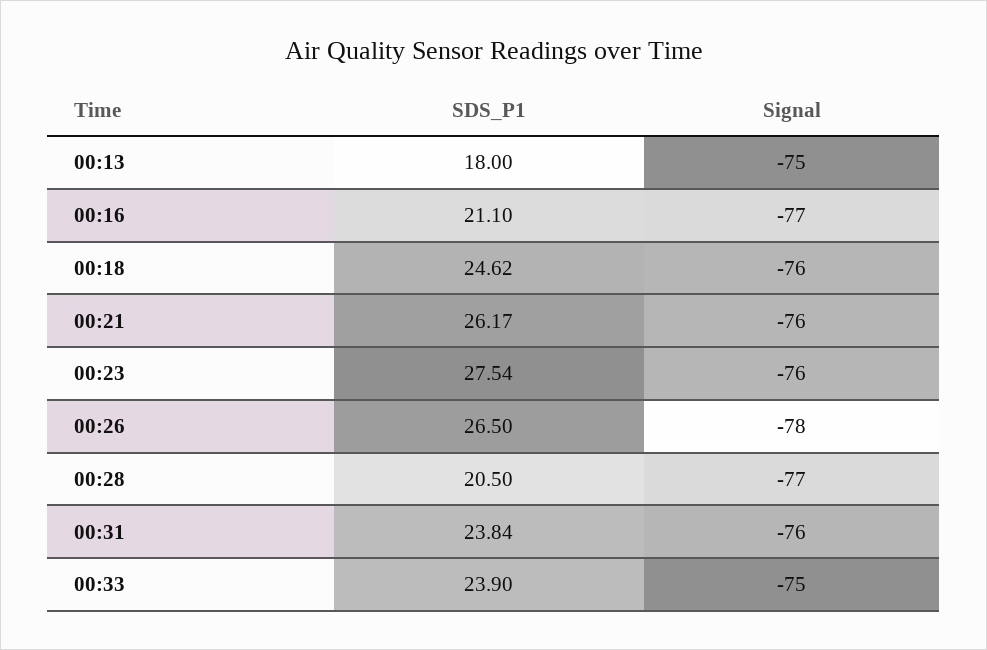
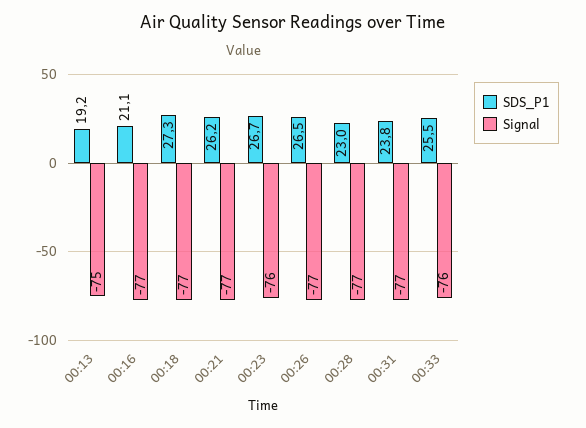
SDS_P1, 00:13: 18 -> 19.2
SDS_P1, 00:18: 24.62 -> 27.3
Signal, 00:18: -76 -> -77
Signal, 00:21: -76 -> -77
SDS_P1, 00:23: 27.54 -> 26.7
Signal, 00:26: -78 -> -77
SDS_P1, 00:28: 20.5 -> 23
Signal, 00:31: -76 -> -77
SDS_P1, 00:33: 23.9 -> 25.5
Signal, 00:33: -75 -> -76

